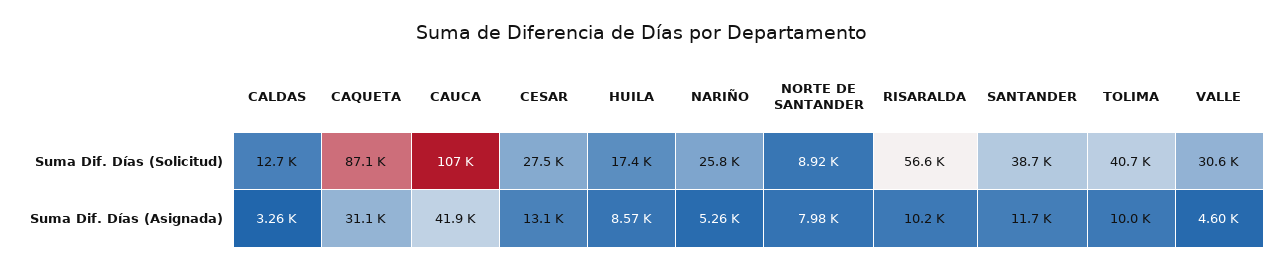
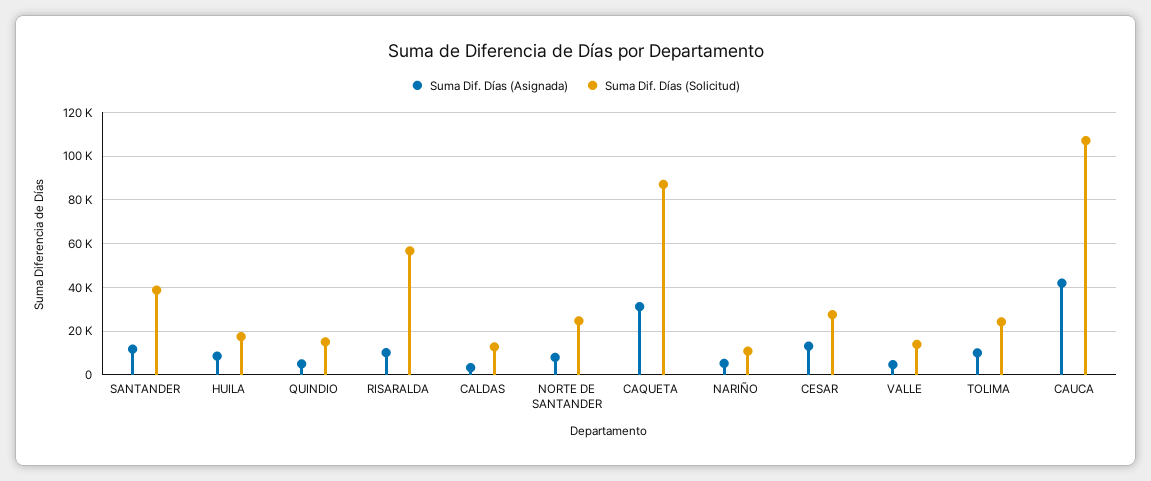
Suma Dif. Días (Solicitud), NARIÑO: 25800 -> 10000
Suma Dif. Días (Solicitud), NORTE DE SANTANDER: 8920 -> 25000
Suma Dif. Días (Solicitud), TOLIMA: 40700 -> 25000
Suma Dif. Días (Solicitud), VALLE: 30600 -> 15000
Suma Dif. Días (Asignada), QUINDIO: none -> 5000
Suma Dif. Días (Solicitud), QUINDIO: none -> 15000

